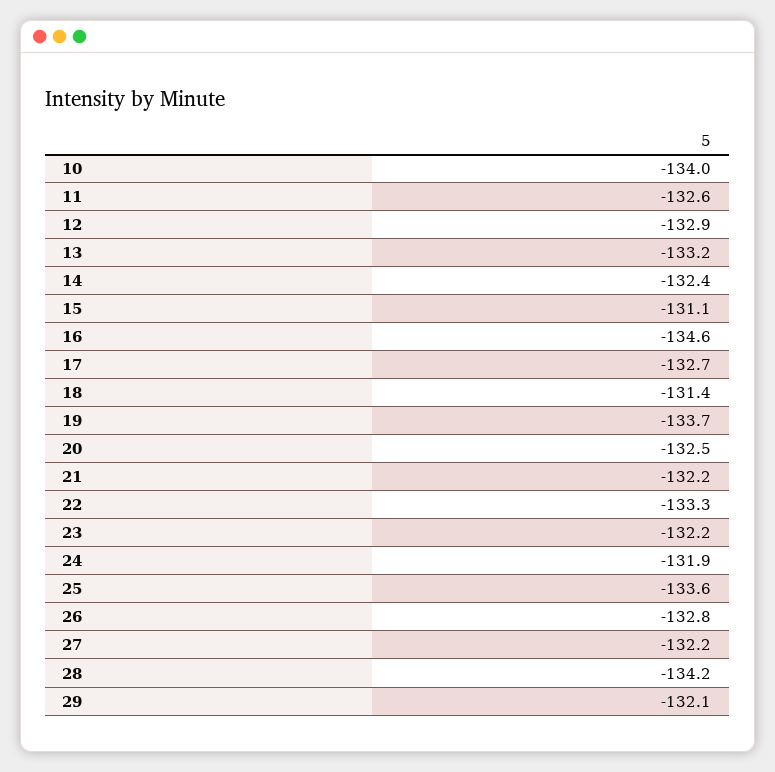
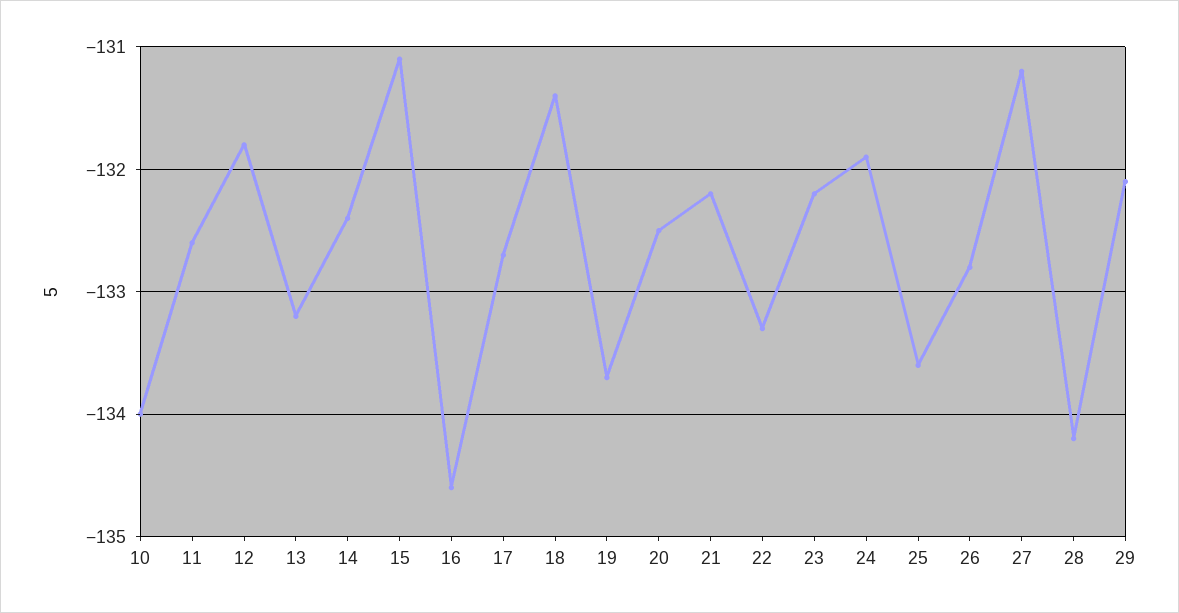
12: -132.9 -> -131.8
27: -132.2 -> -131.2

